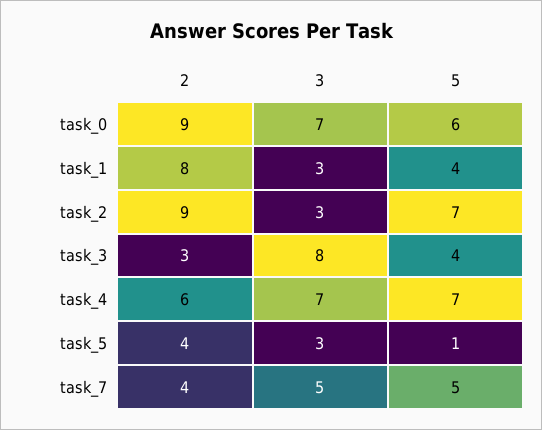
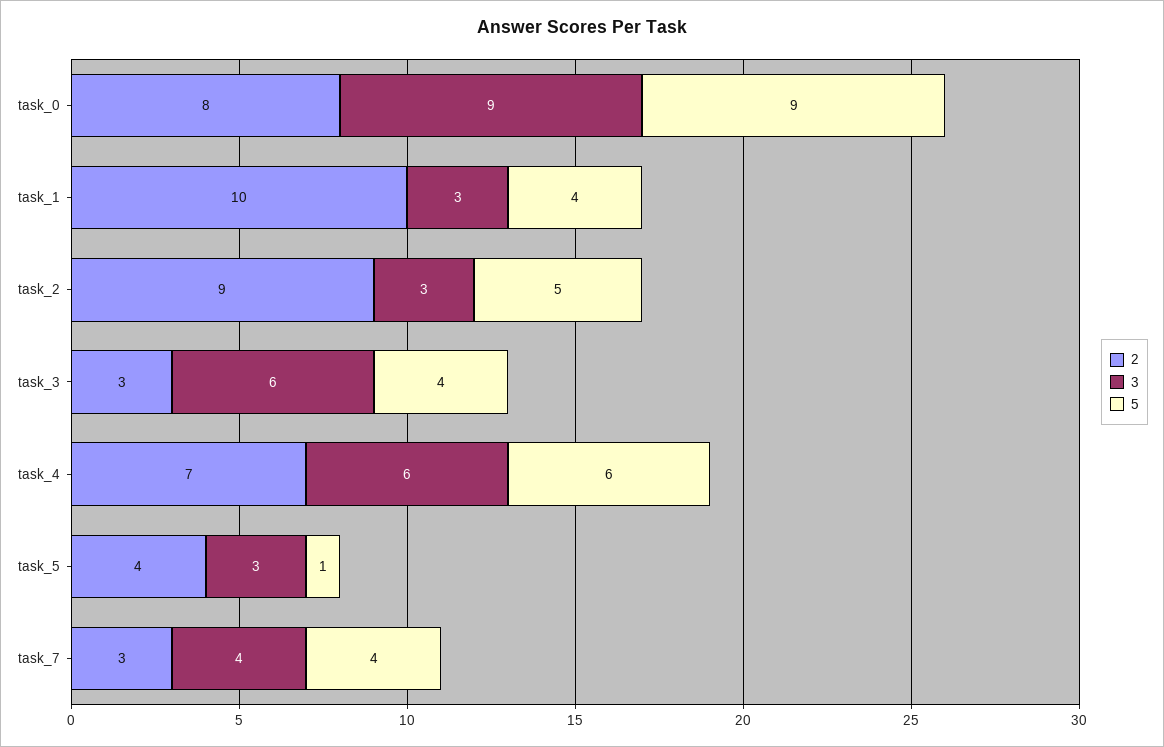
2, task_0: 9 -> 8
3, task_0: 7 -> 9
5, task_0: 6 -> 9
2, task_1: 8 -> 10
5, task_2: 7 -> 5
3, task_3: 8 -> 6
2, task_4: 6 -> 7
3, task_4: 7 -> 6
5, task_4: 7 -> 6
2, task_7: 4 -> 3
3, task_7: 5 -> 4
5, task_7: 5 -> 4

